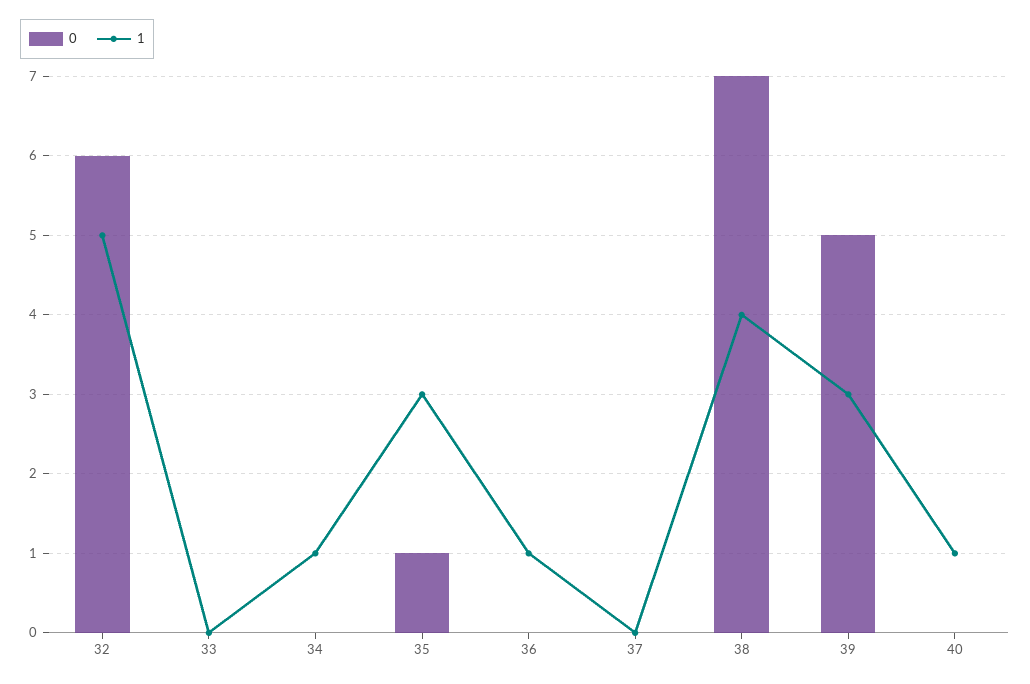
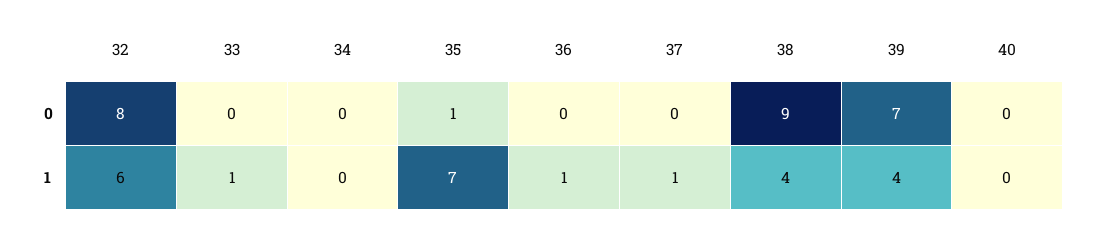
0, 32: 6 -> 8
1, 32: 5 -> 6
1, 33: 0 -> 1
1, 34: 1 -> 0
1, 35: 3 -> 7
1, 37: 0 -> 1
0, 38: 7 -> 9
0, 39: 5 -> 7
1, 39: 3 -> 4
1, 40: 1 -> 0

